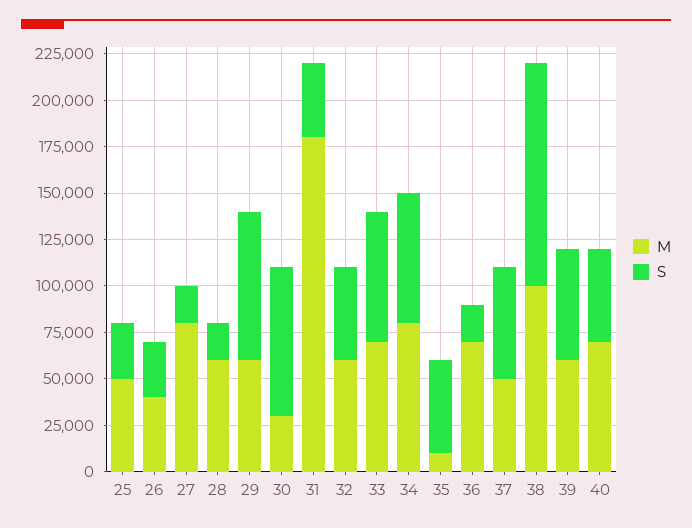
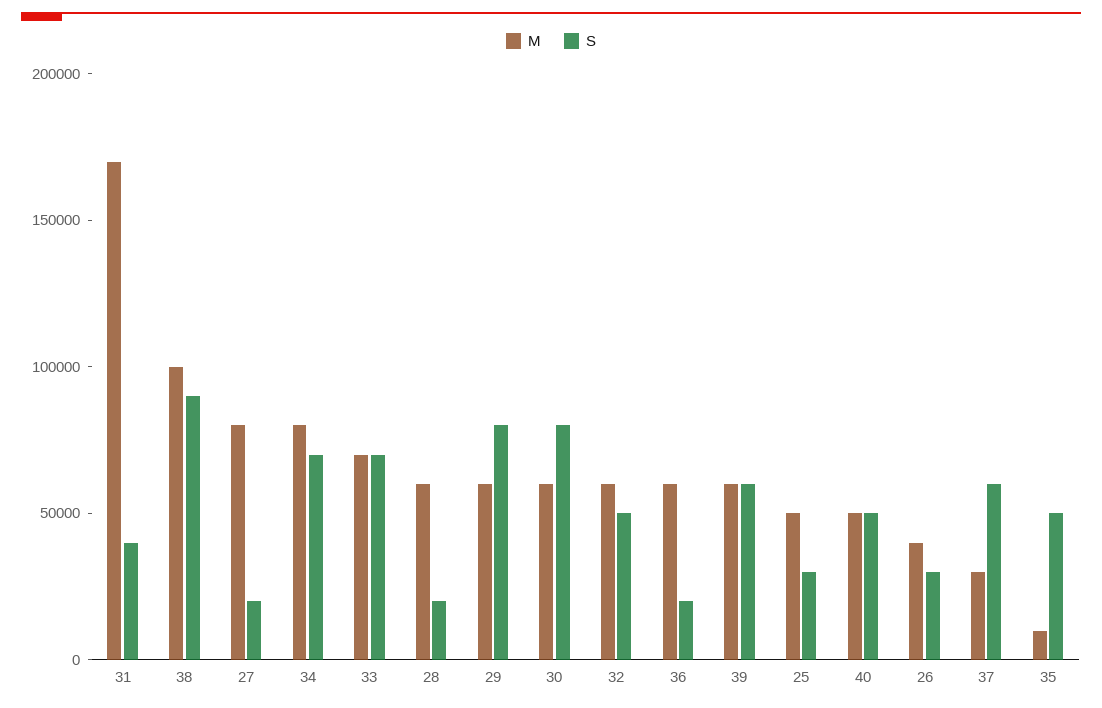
M, 30: 30000 -> 60000
M, 31: 180000 -> 170000
M, 36: 70000 -> 60000
M, 37: 50000 -> 30000
S, 38: 120000 -> 90000
M, 40: 70000 -> 50000

